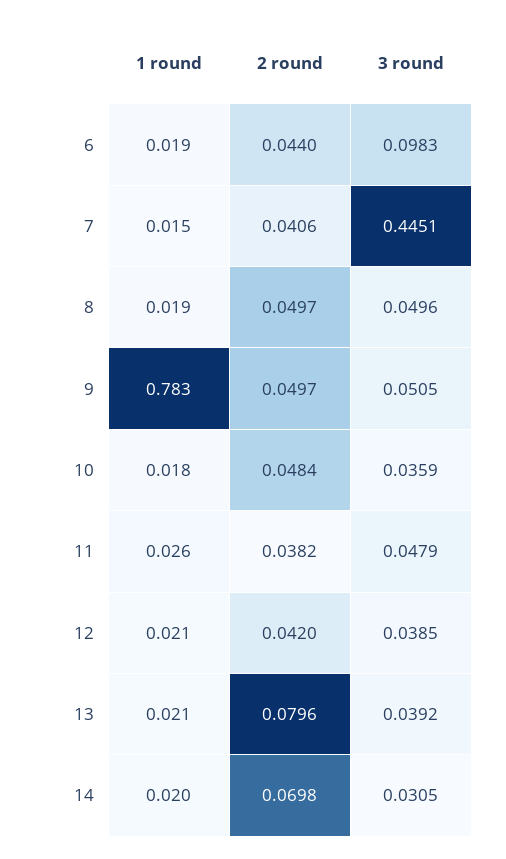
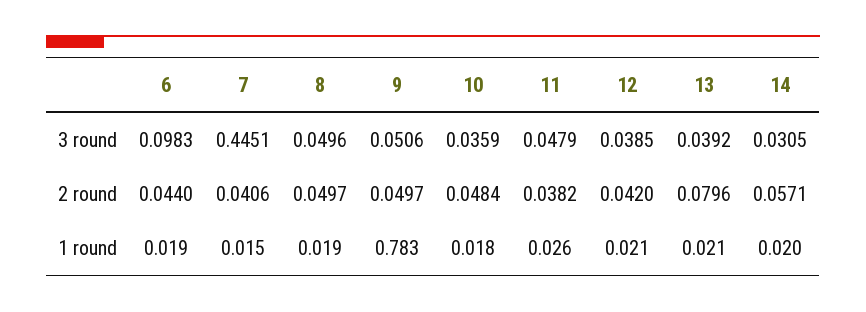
3 round, 9: 0.0505 -> 0.0506
2 round, 14: 0.0698 -> 0.0571

